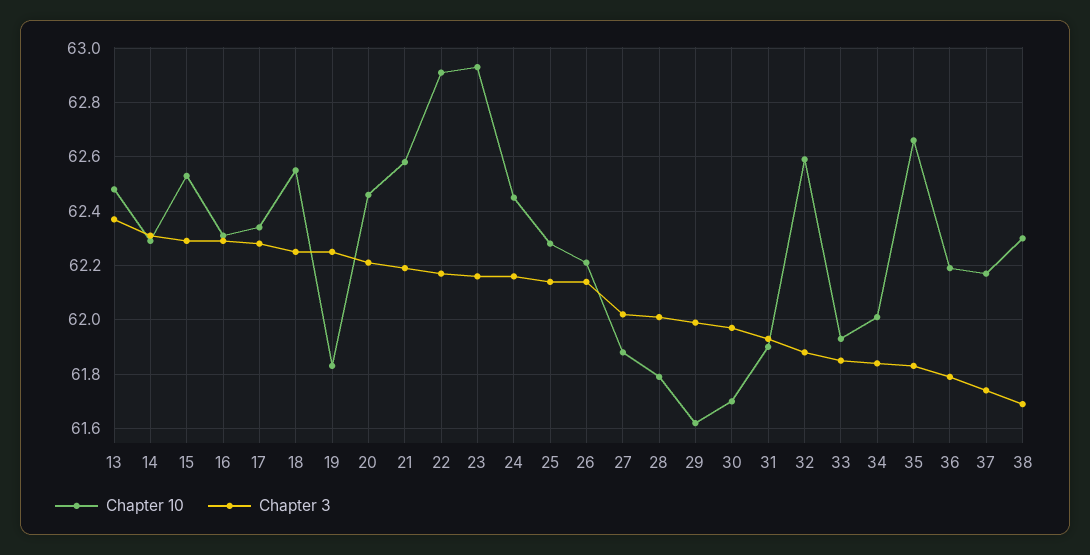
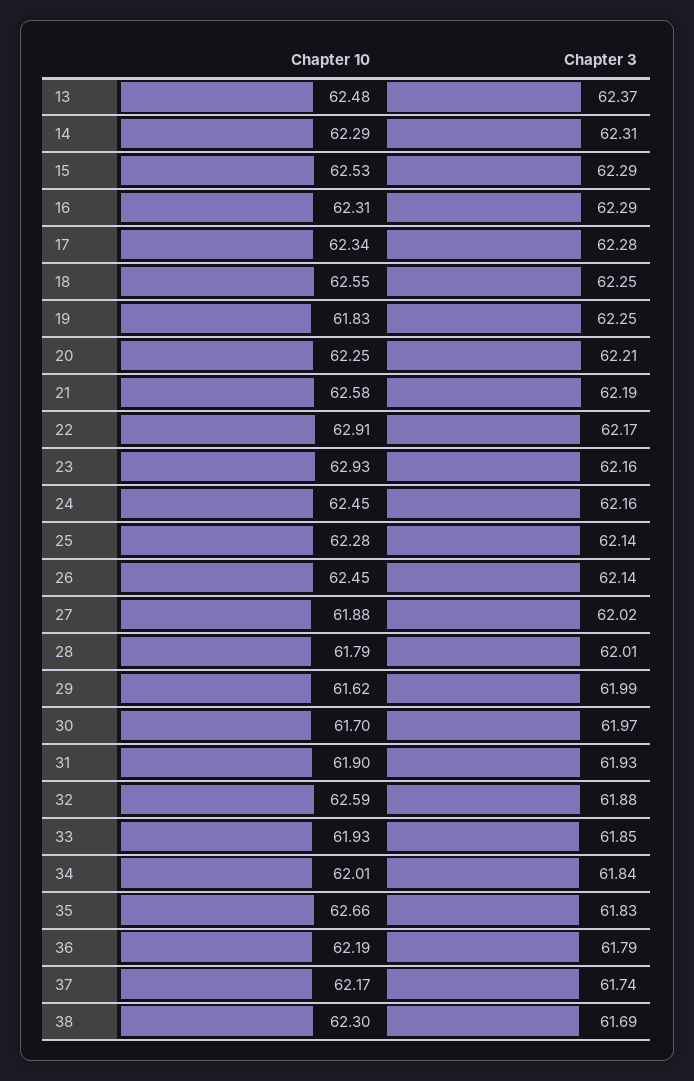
Chapter 10, 20: 62.45 -> 62.25
Chapter 10, 26: 62.2 -> 62.45

